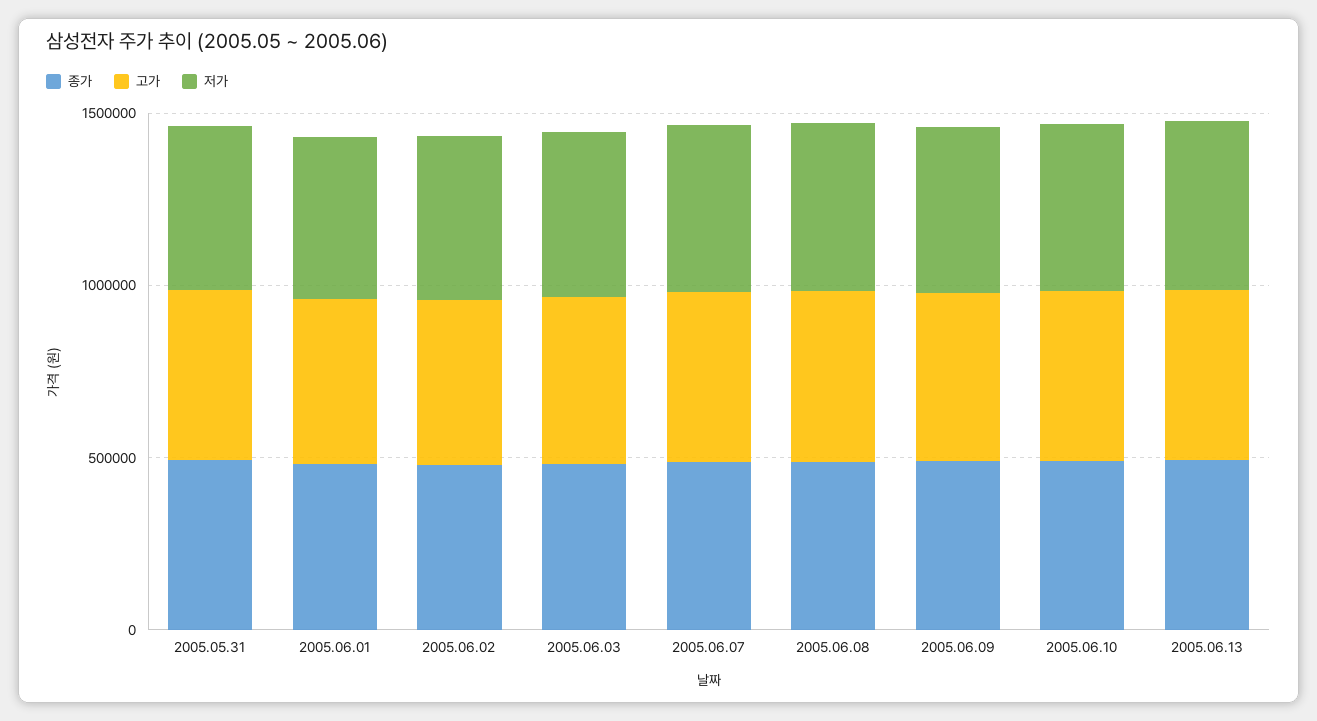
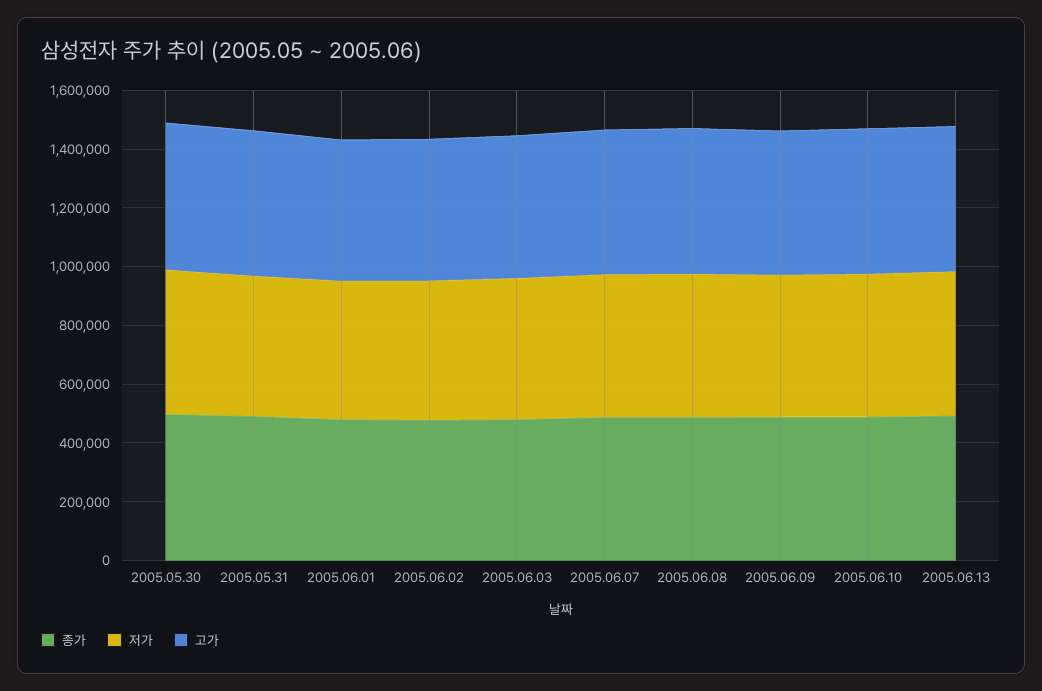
종가, 2005.05.30: none -> 500000
저가, 2005.05.30: none -> 500000
고가, 2005.05.30: none -> 500000

